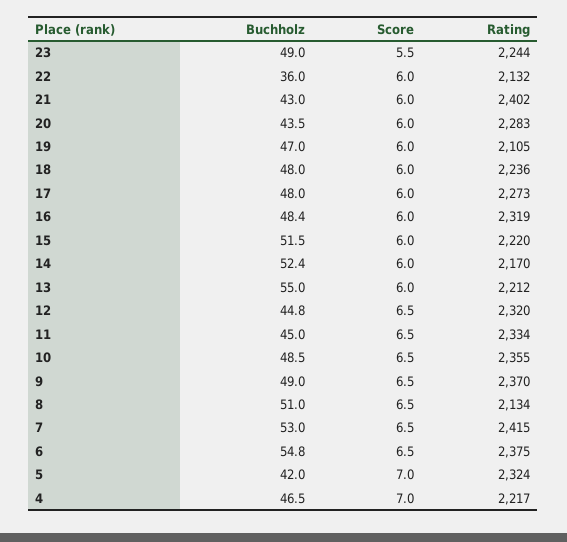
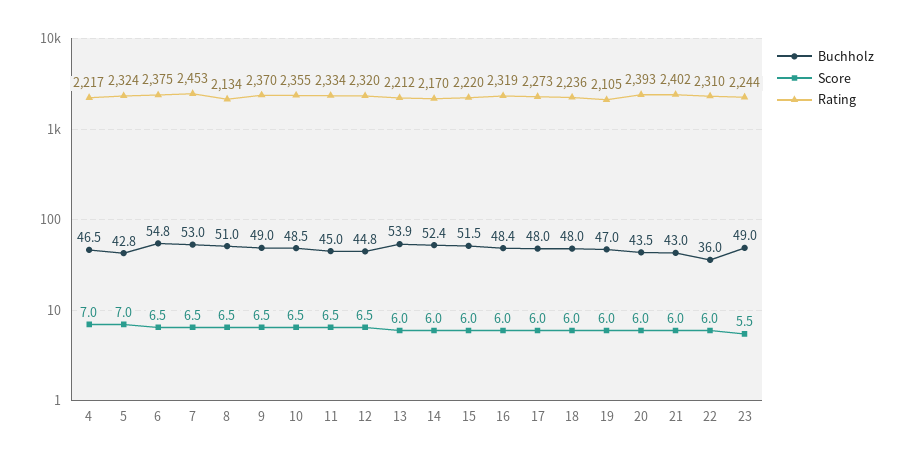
Rating, 22: 2132 -> 2310
Rating, 20: 2283 -> 2393
Buchholz, 13: 55 -> 53.9
Rating, 7: 2415 -> 2453
Buchholz, 5: 42 -> 42.8

